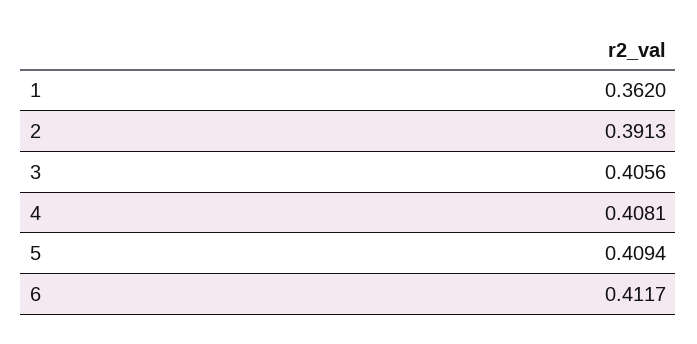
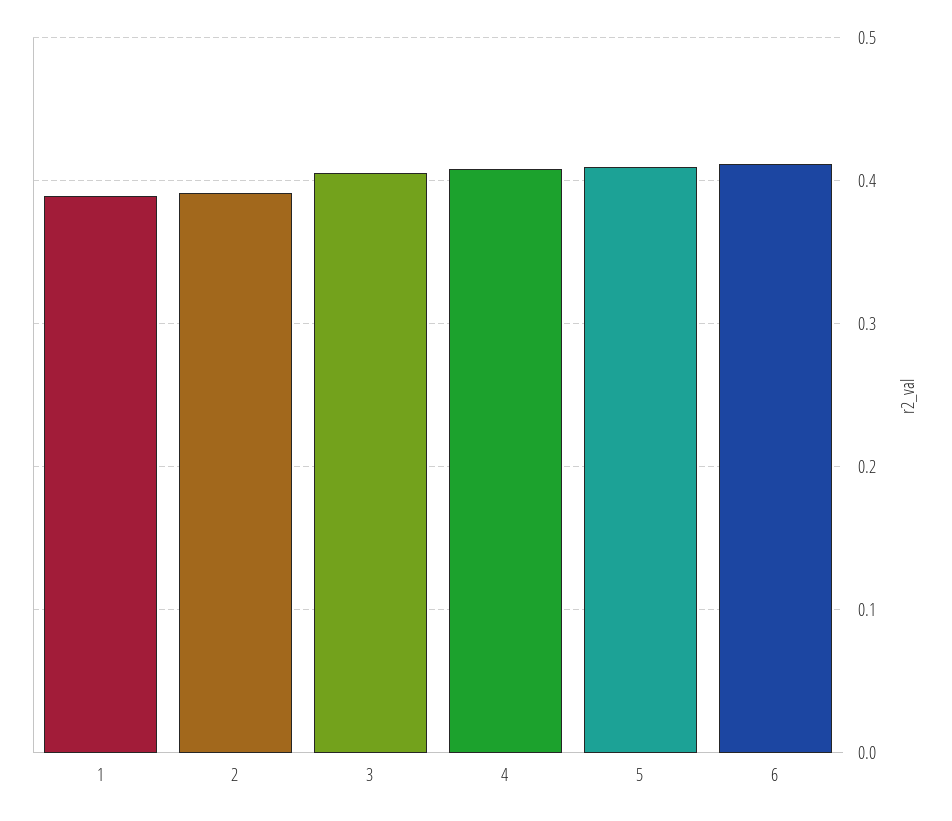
1: 0.362 -> 0.39

